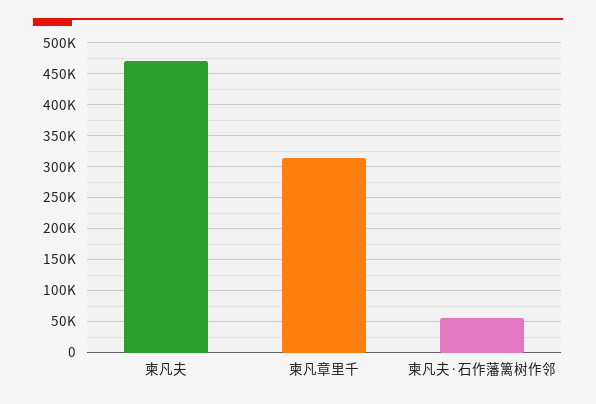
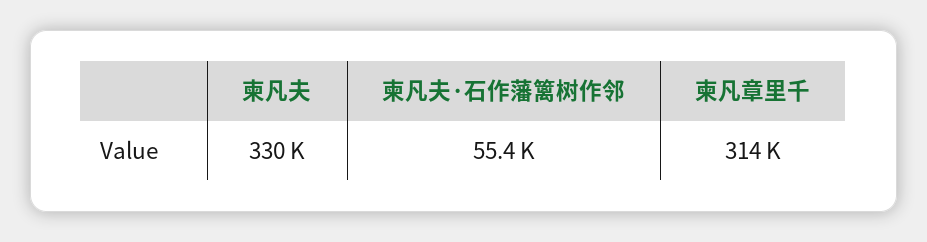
柬凡夫: 470000 -> 330000

